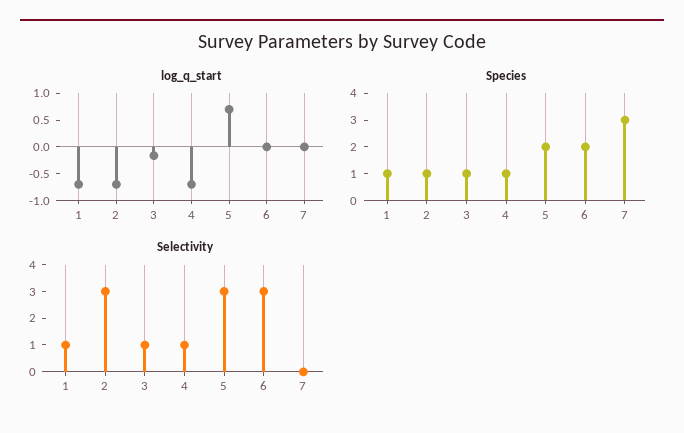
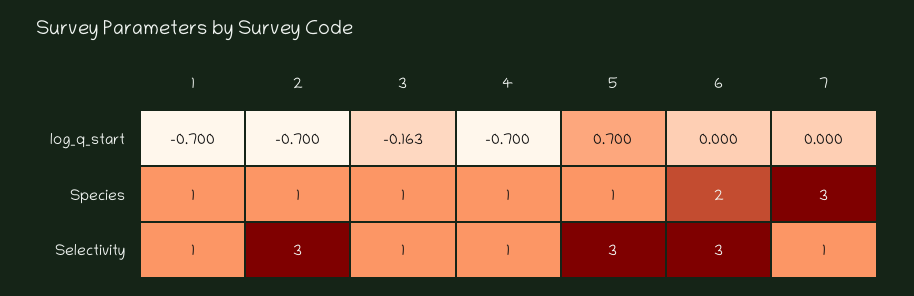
Species, 5: 2 -> 1
Selectivity, 7: 0 -> 1

